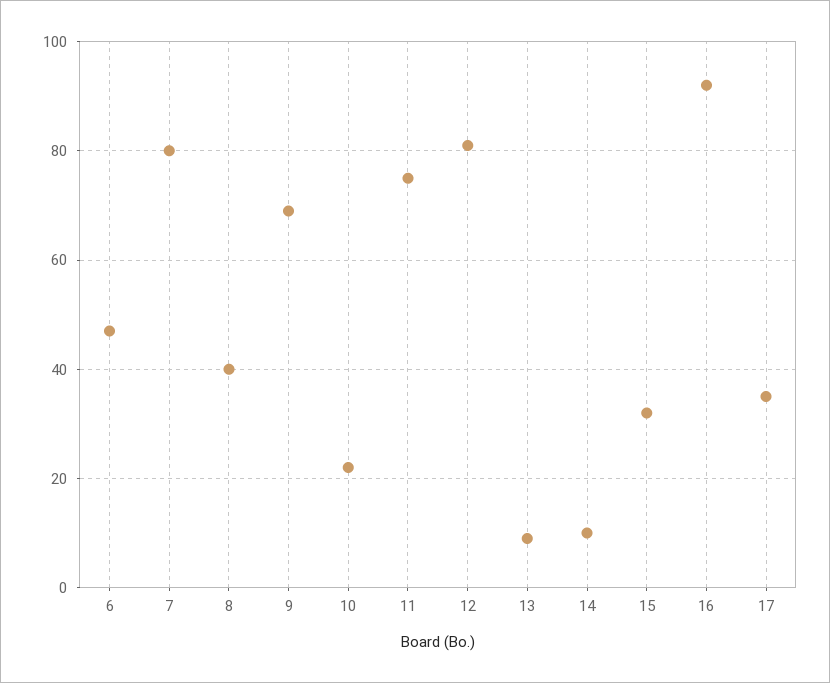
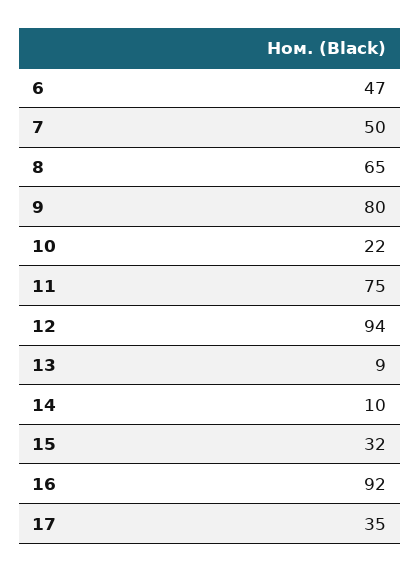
7: 80 -> 50
8: 40 -> 65
9: 70 -> 80
12: 80 -> 94

